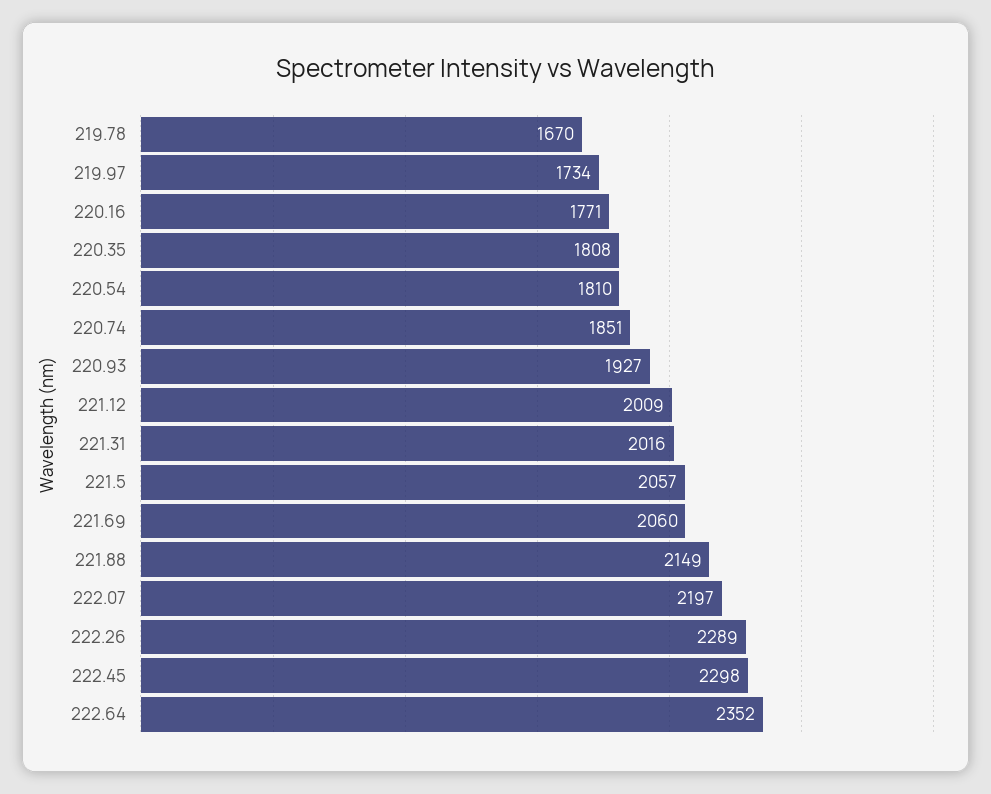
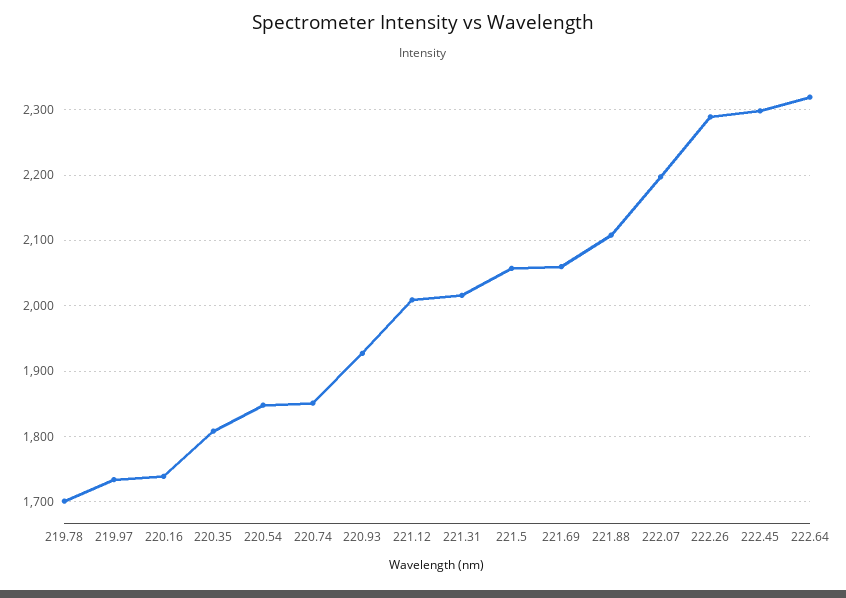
219.78: 1670 -> 1700
220.16: 1771 -> 1740
220.54: 1810 -> 1850
221.88: 2149 -> 2110
222.64: 2352 -> 2320

